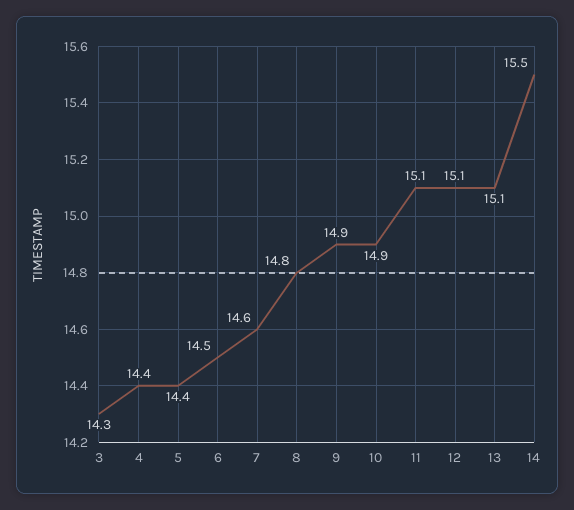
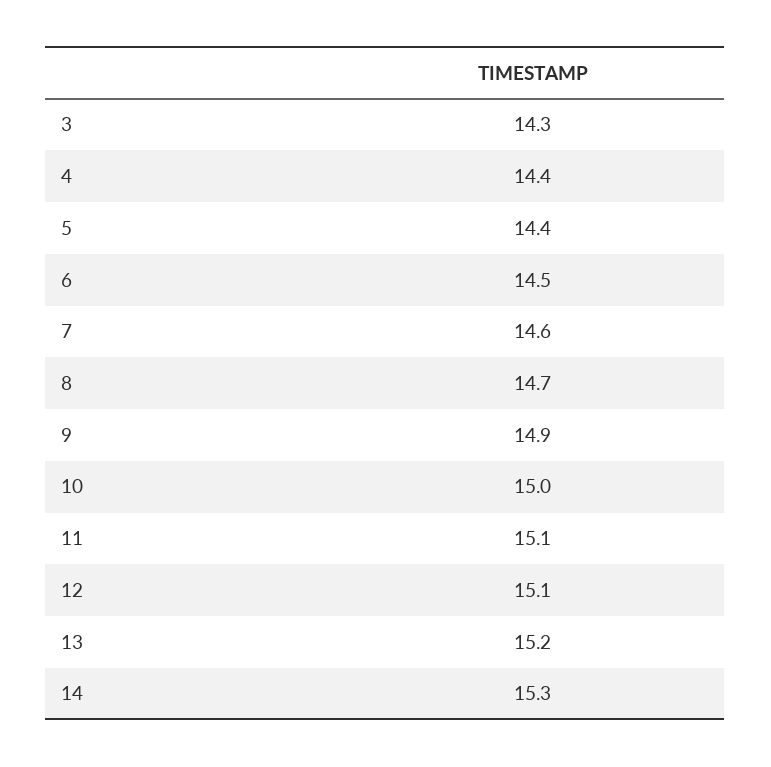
8: 14.8 -> 14.7
10: 14.9 -> 15
13: 15.1 -> 15.2
14: 15.5 -> 15.3

